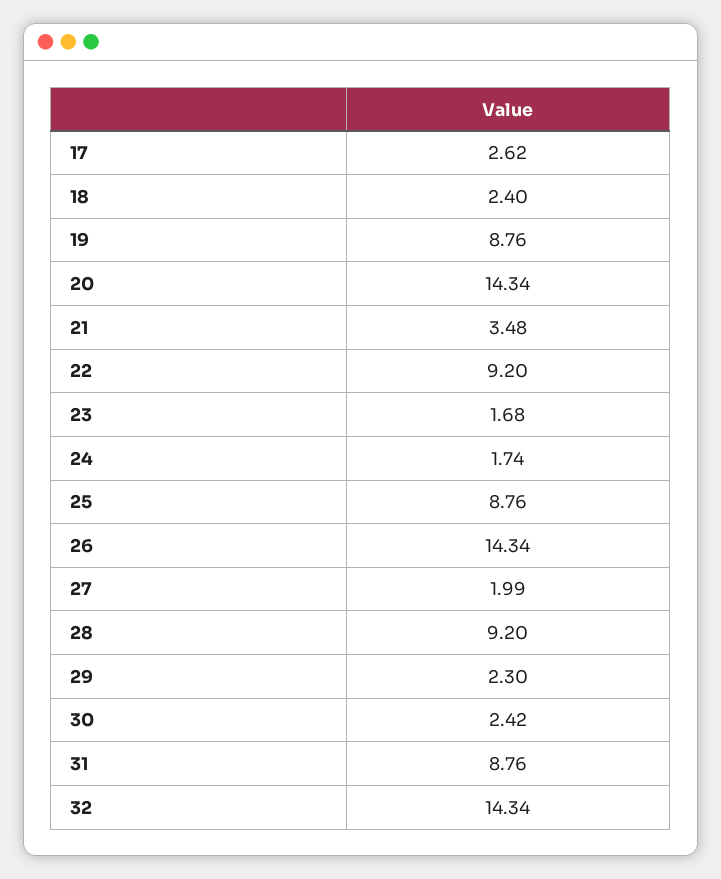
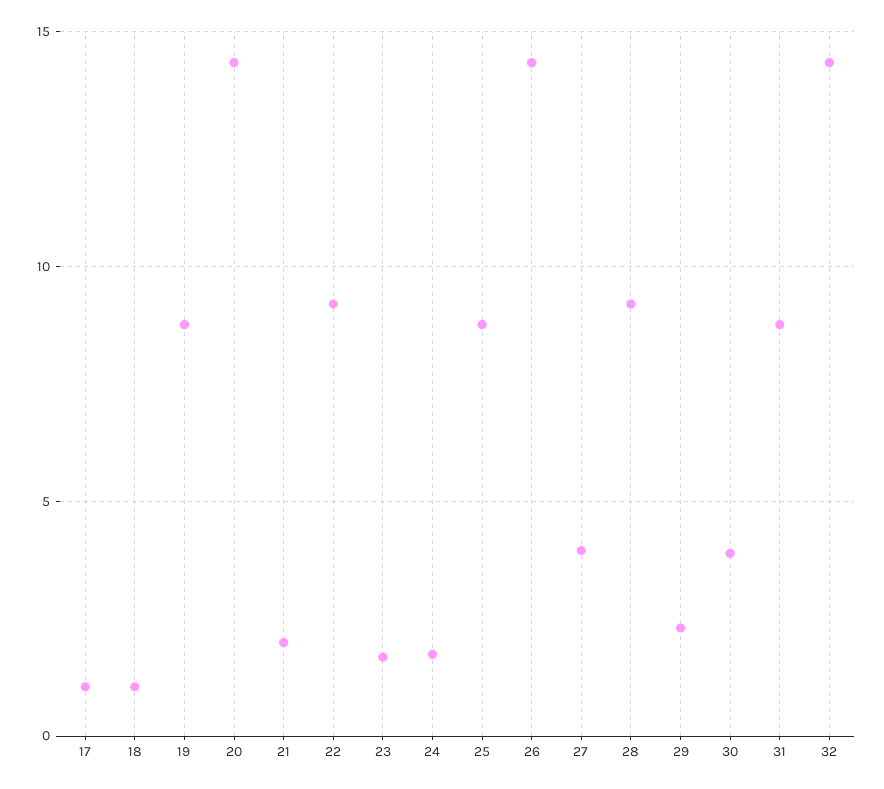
17: 2.62 -> 1
18: 2.4 -> 1
21: 3.48 -> 2
27: 1.99 -> 4
30: 2.42 -> 4

